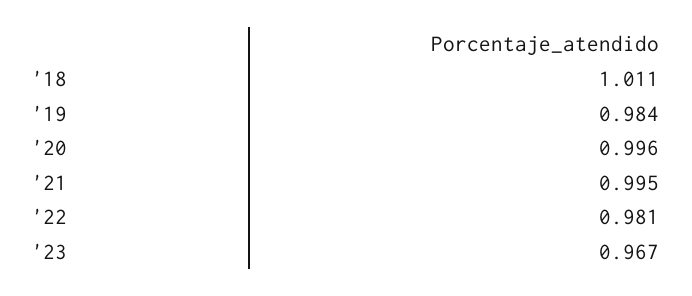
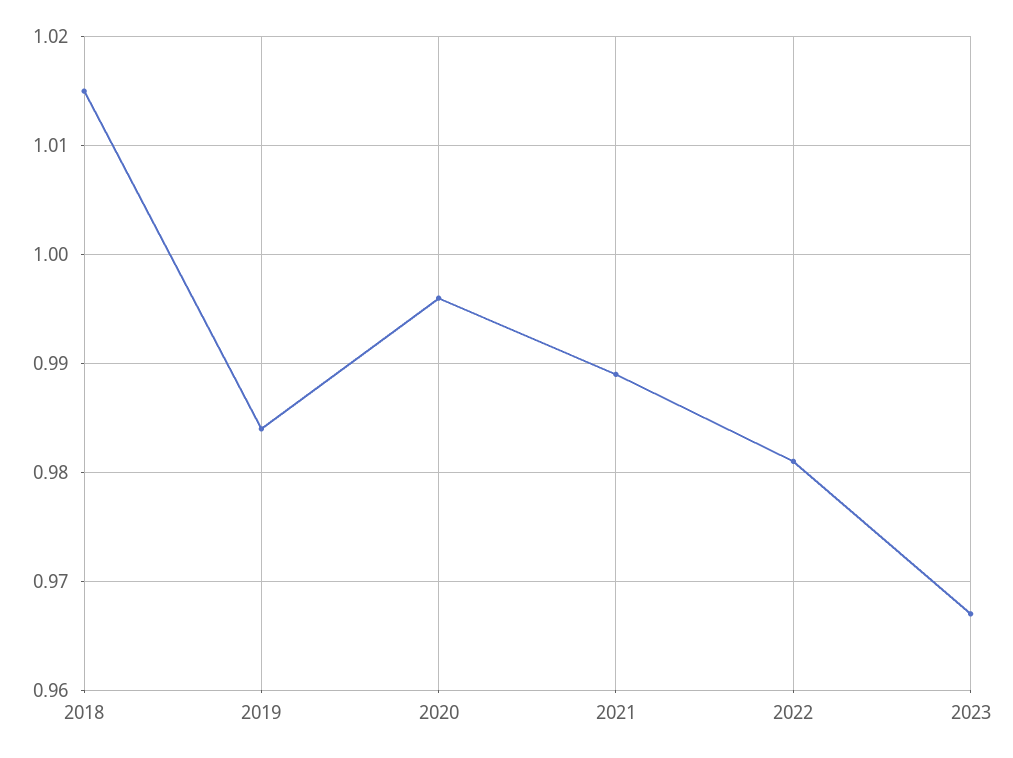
'18: 1.011 -> 1.015
'21: 0.995 -> 0.989

